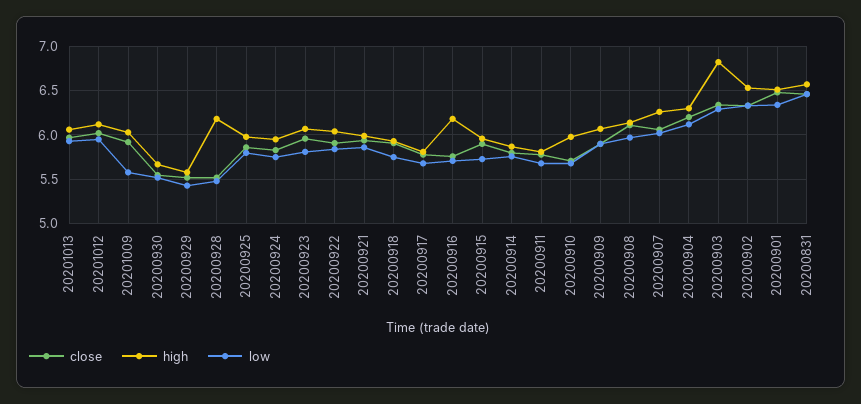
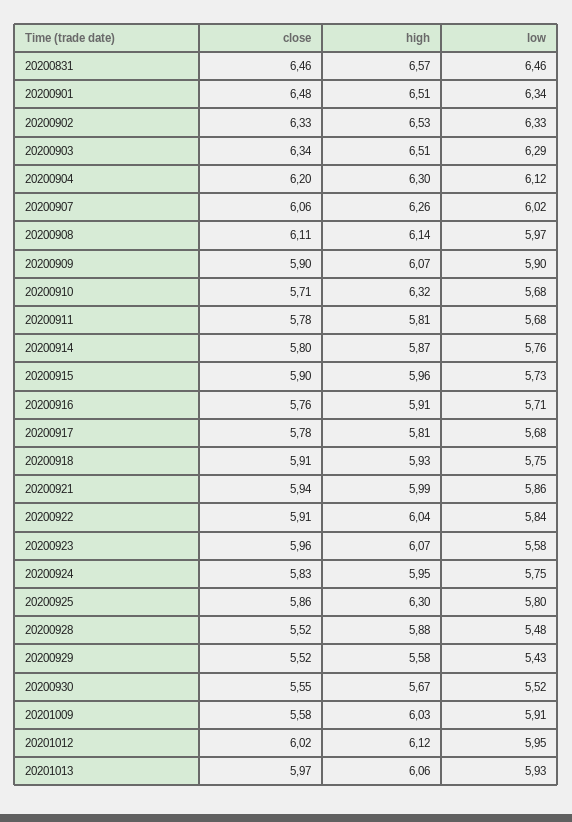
close, 20201009: 5.9 -> 5.58
low, 20201009: 5.6 -> 5.91
high, 20200928: 6.2 -> 5.88
high, 20200925: 6 -> 6.3
low, 20200923: 5.8 -> 5.58
high, 20200916: 6.2 -> 5.91
high, 20200910: 6 -> 6.32
high, 20200903: 6.8 -> 6.51

